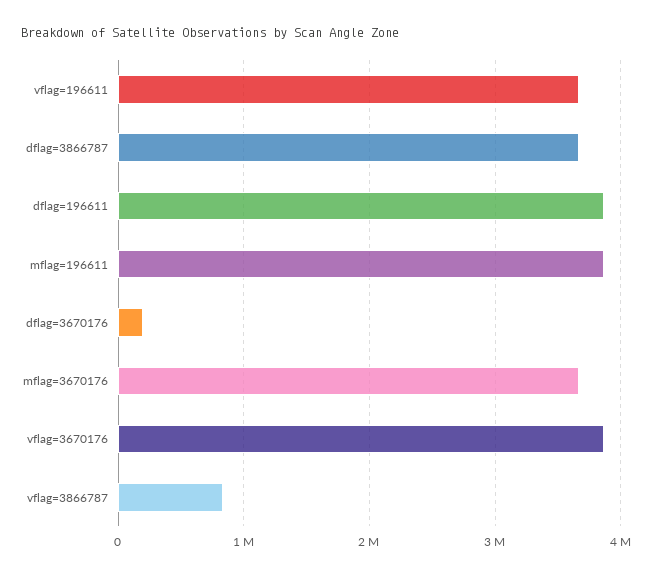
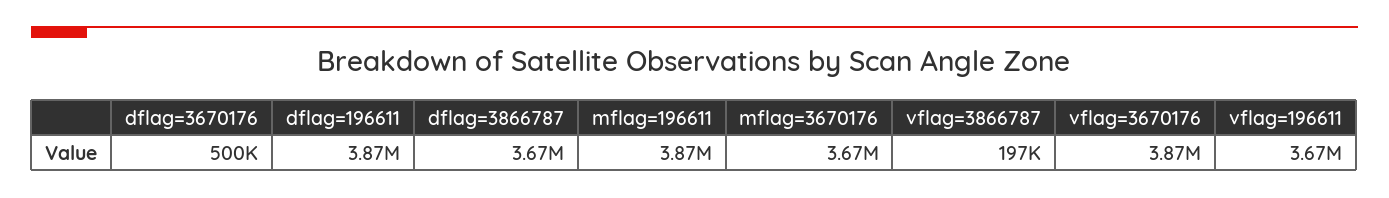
dflag=3670176: 200000 -> 500000
vflag=3866787: 800000 -> 197000

